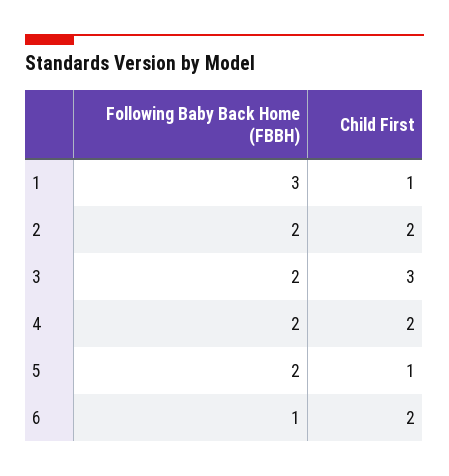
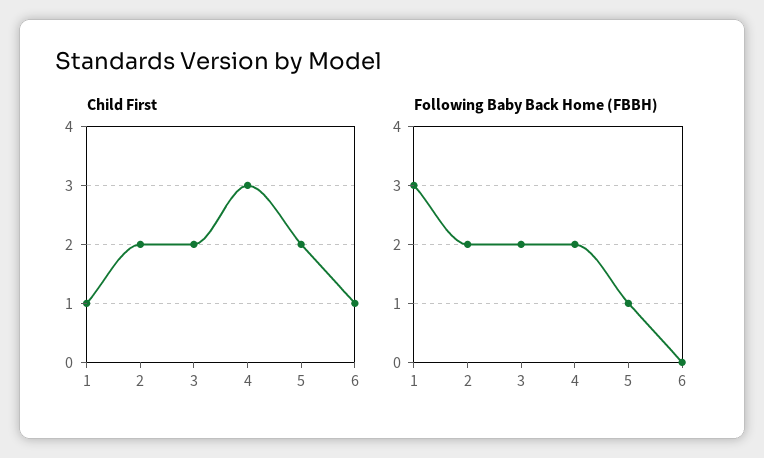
Child First, 3: 3 -> 2
Child First, 4: 2 -> 3
Following Baby Back Home (FBBH), 5: 2 -> 1
Child First, 5: 1 -> 2
Following Baby Back Home (FBBH), 6: 1 -> 0
Child First, 6: 2 -> 1

